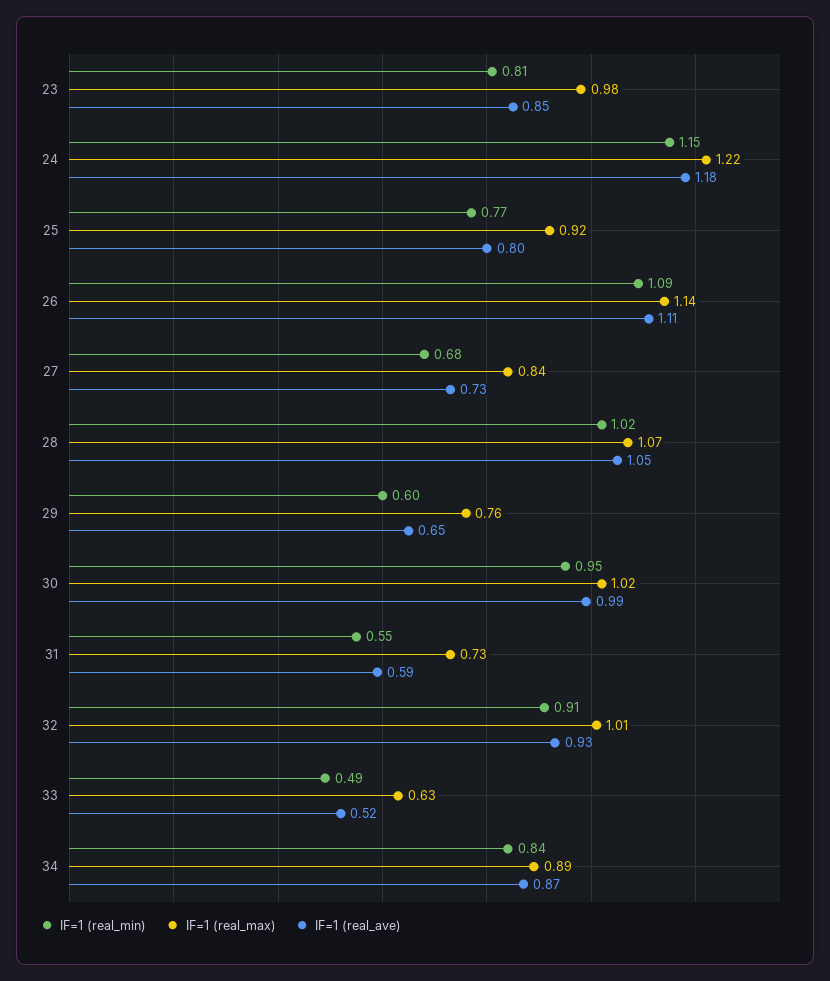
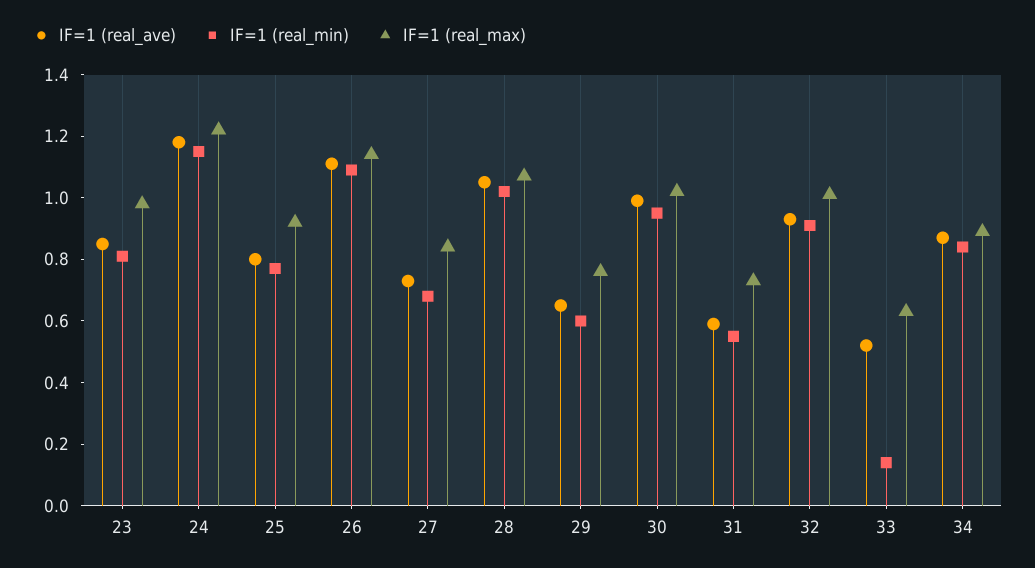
IF=1 (real_min), 33: 0.49 -> 0.15

